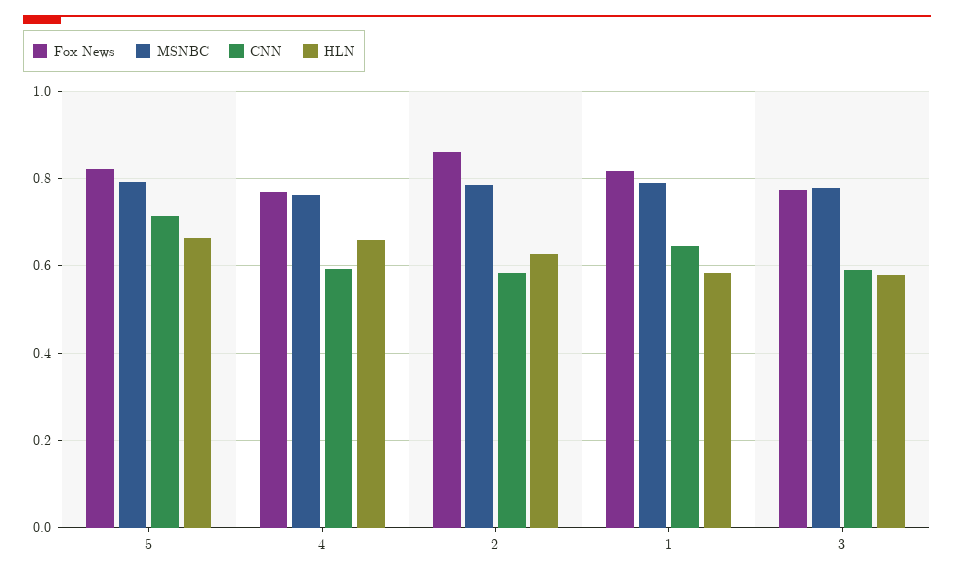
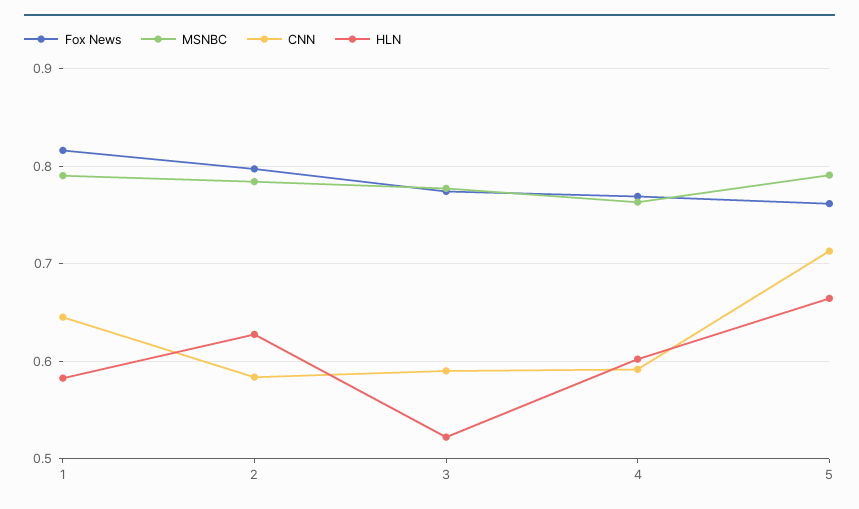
Fox News, 5: 0.82 -> 0.76
HLN, 4: 0.66 -> 0.6
Fox News, 2: 0.86 -> 0.8
HLN, 3: 0.58 -> 0.52

